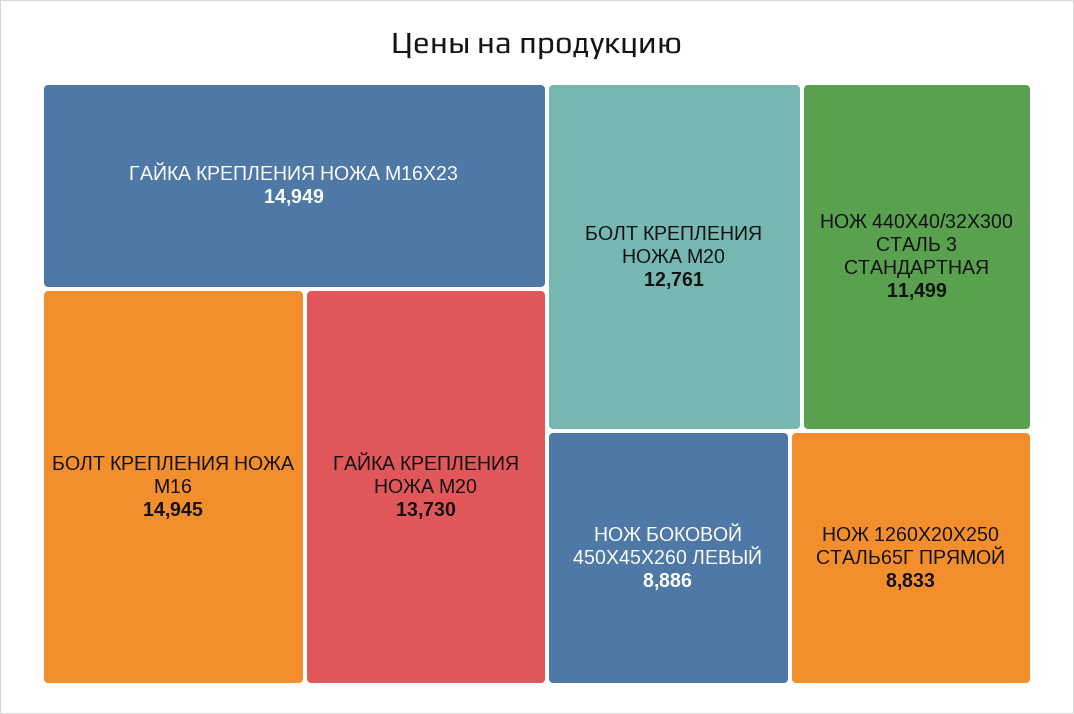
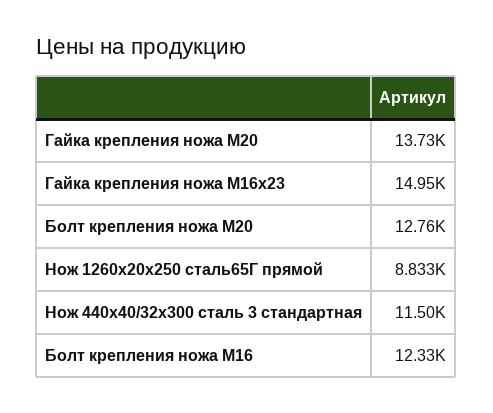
БОЛТ КРЕПЛЕНИЯ НОЖА М16: 14945 -> 12330
НОЖ БОКОВОЙ 450Х45Х260 ЛЕВЫЙ: 8886 -> none

